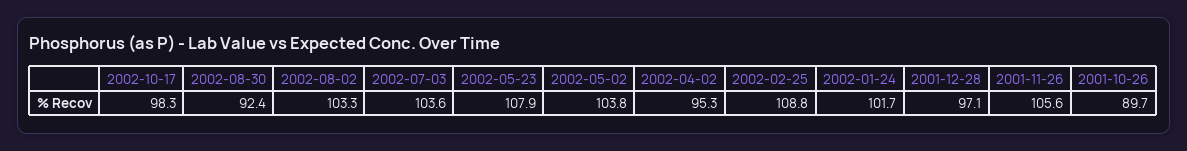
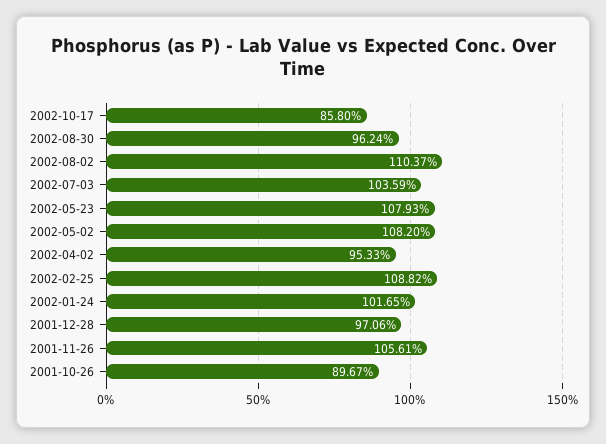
2002-10-17: 98.3 -> 85.8
2002-08-30: 92.4 -> 96.24
2002-08-02: 103.3 -> 110.37
2002-05-02: 103.8 -> 108.2

